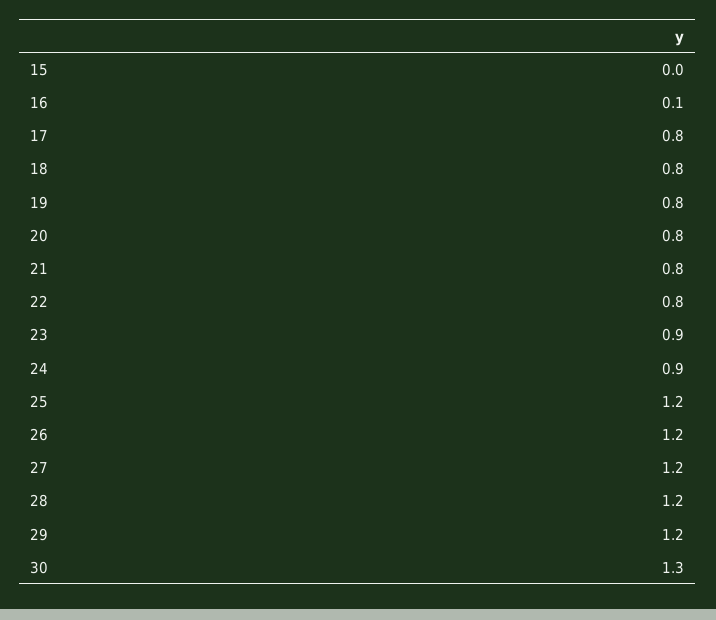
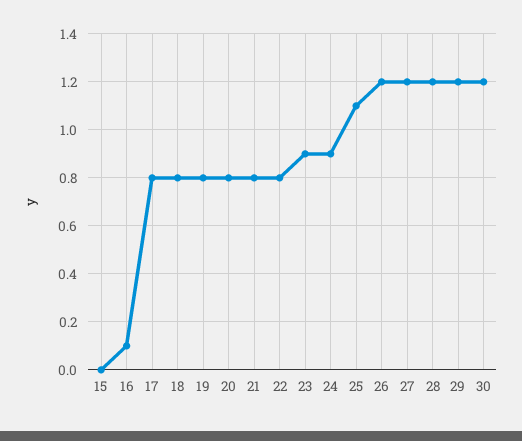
25: 1.2 -> 1.1
30: 1.3 -> 1.2

